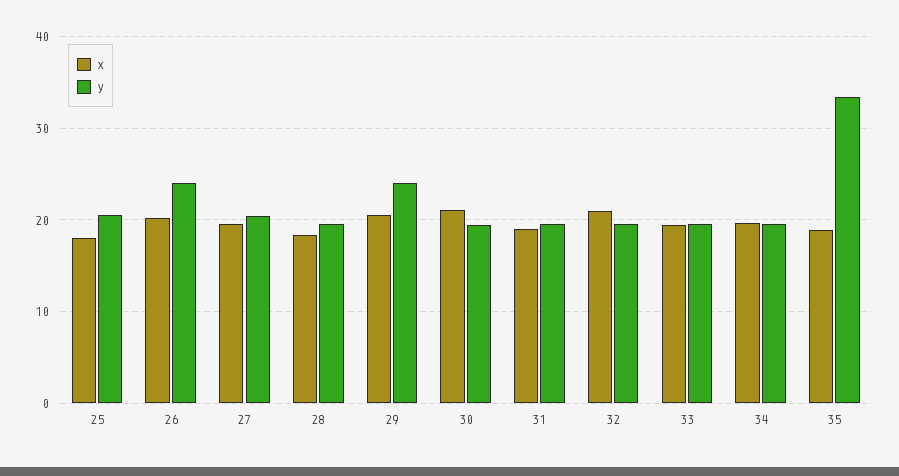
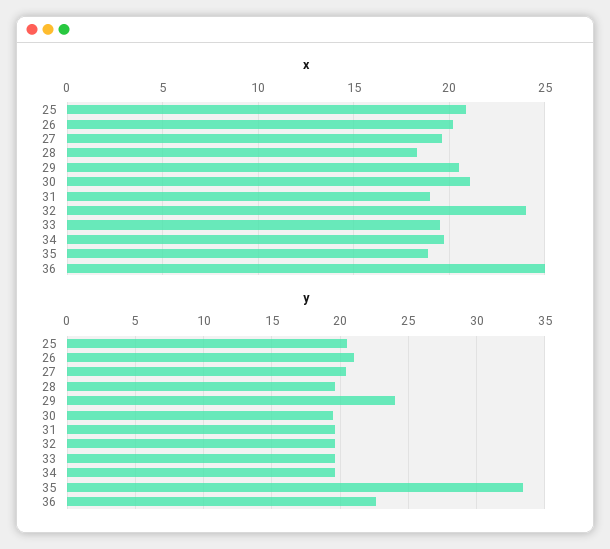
x, 25: 18 -> 21
y, 26: 24 -> 21
x, 32: 21 -> 24
x, 36: none -> 25
y, 36: none -> 22.5

